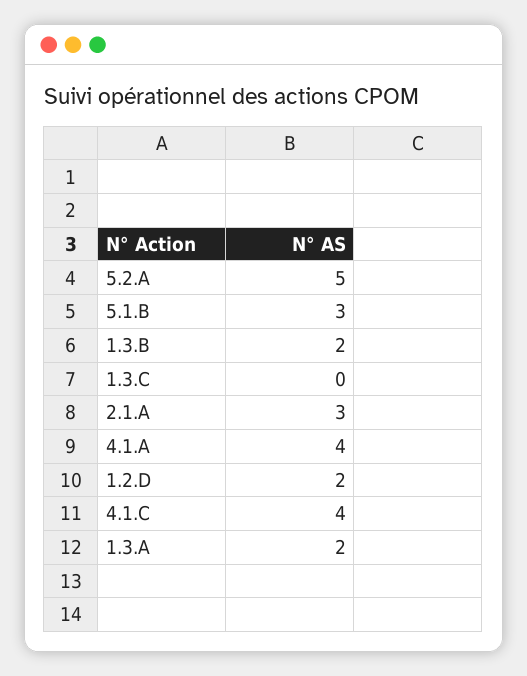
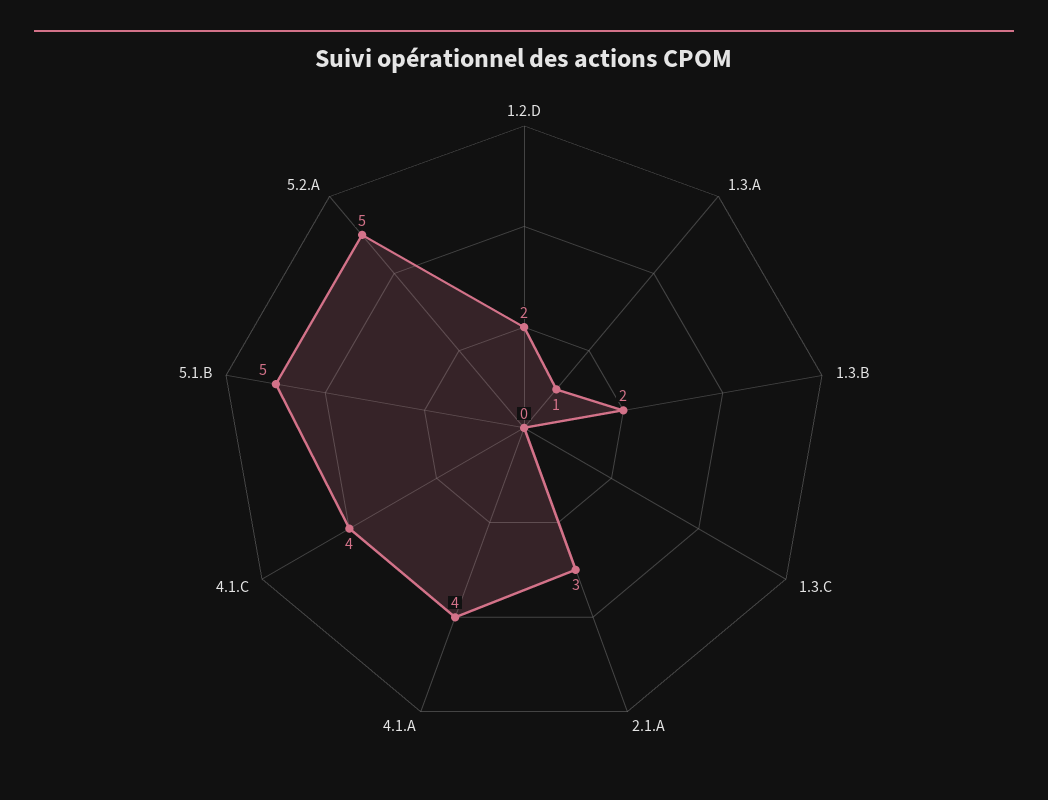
5.1.B: 3 -> 5
1.3.A: 2 -> 1

